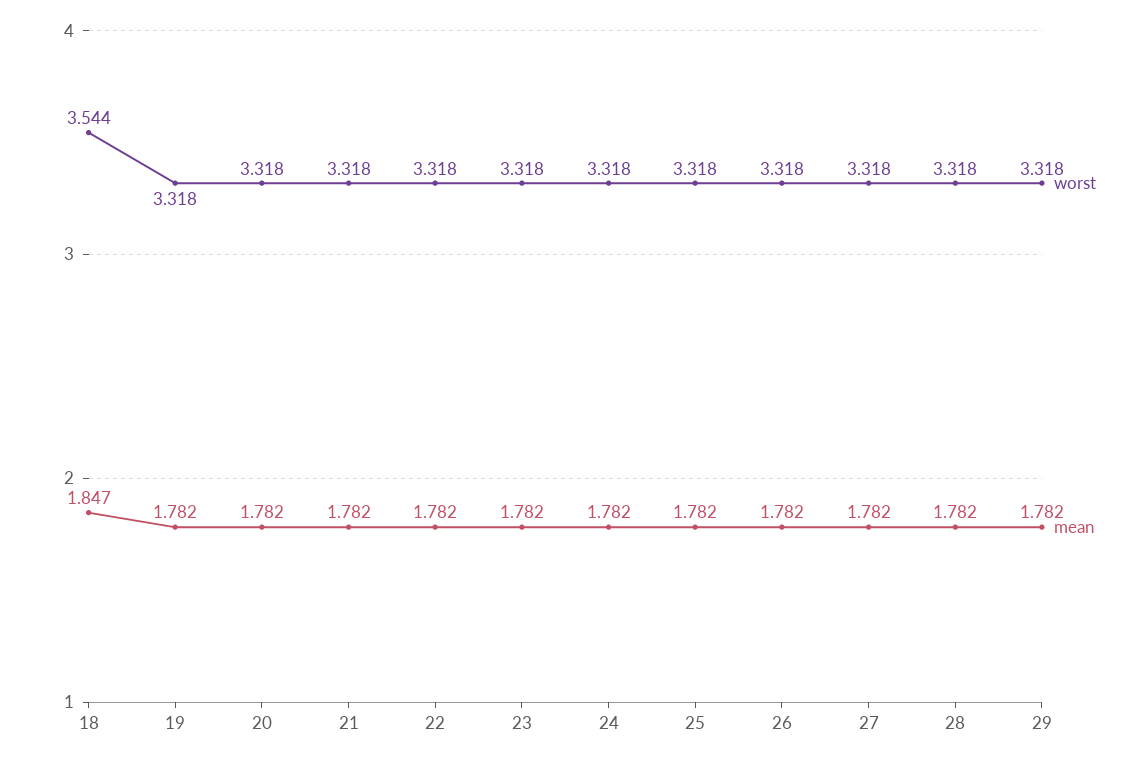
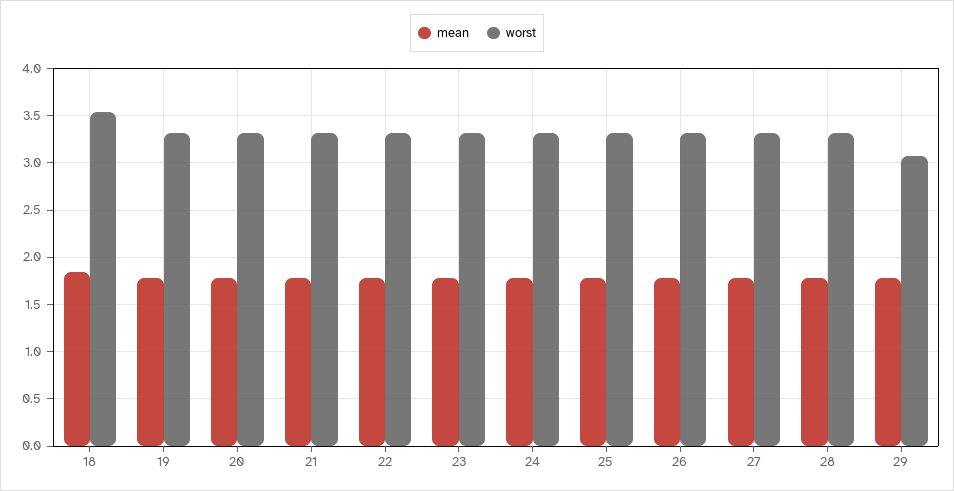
worst, 29: 3.318 -> 3.1

